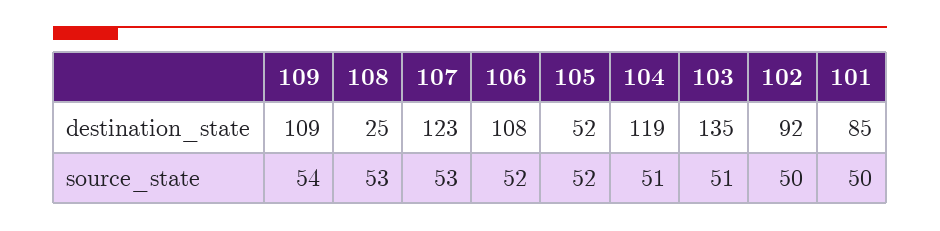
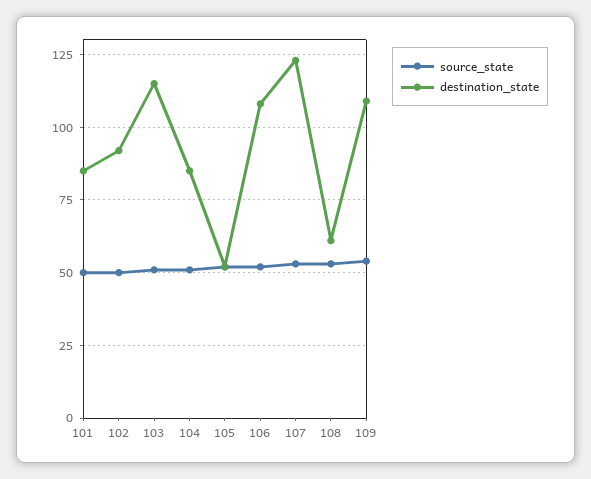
destination_state, 108: 25 -> 60
destination_state, 104: 119 -> 85
destination_state, 103: 135 -> 115

